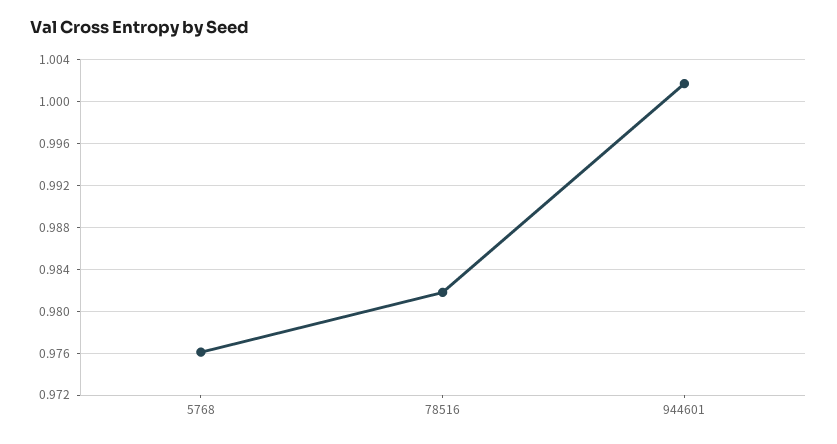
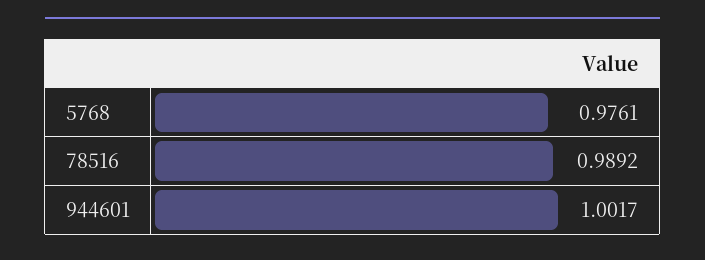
78516: 0.982 -> 0.9892

